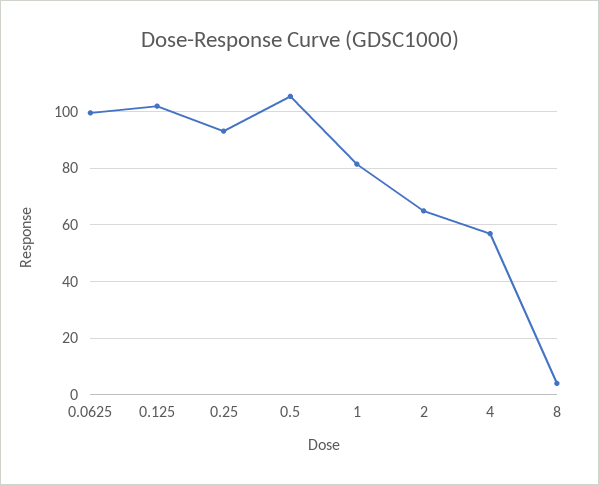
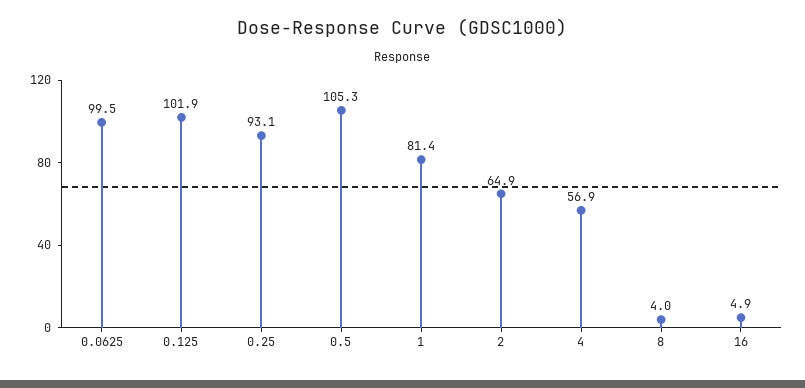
16: none -> 4.9

